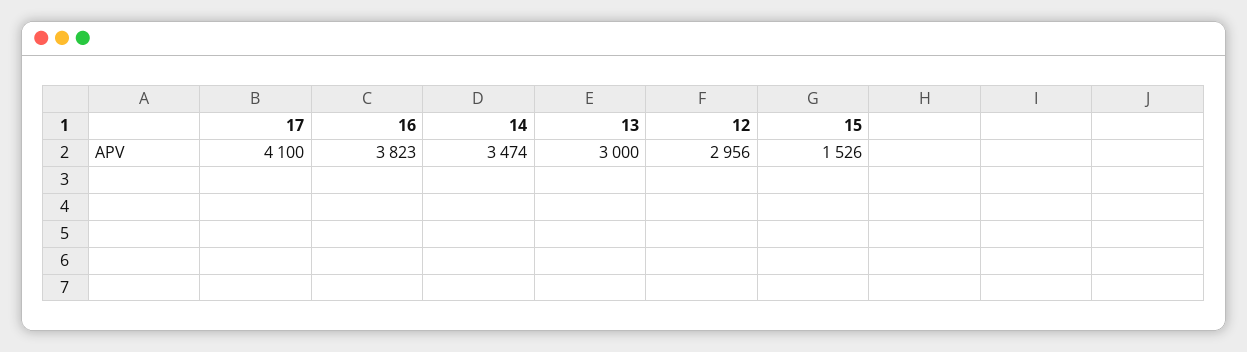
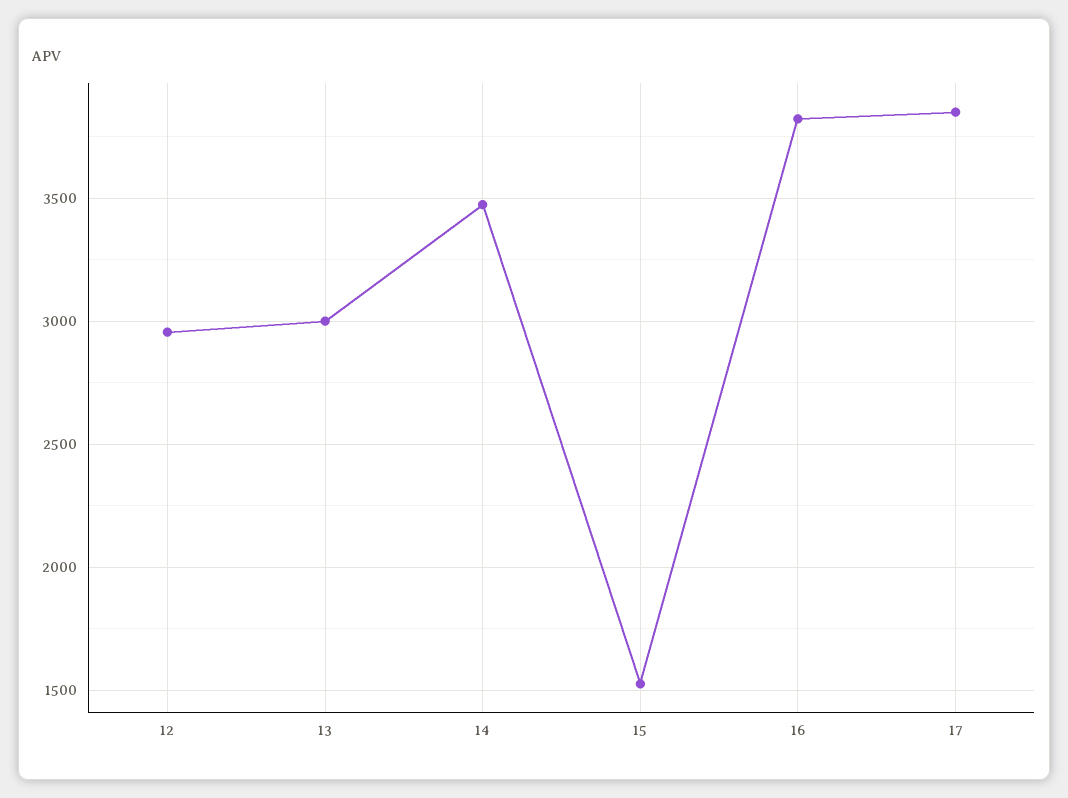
17: 4100 -> 3850

